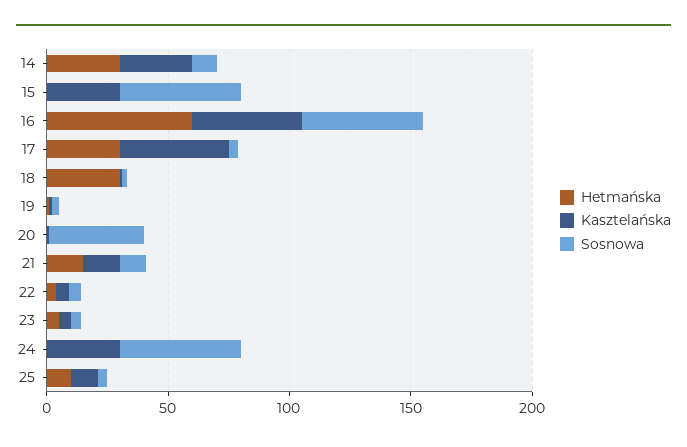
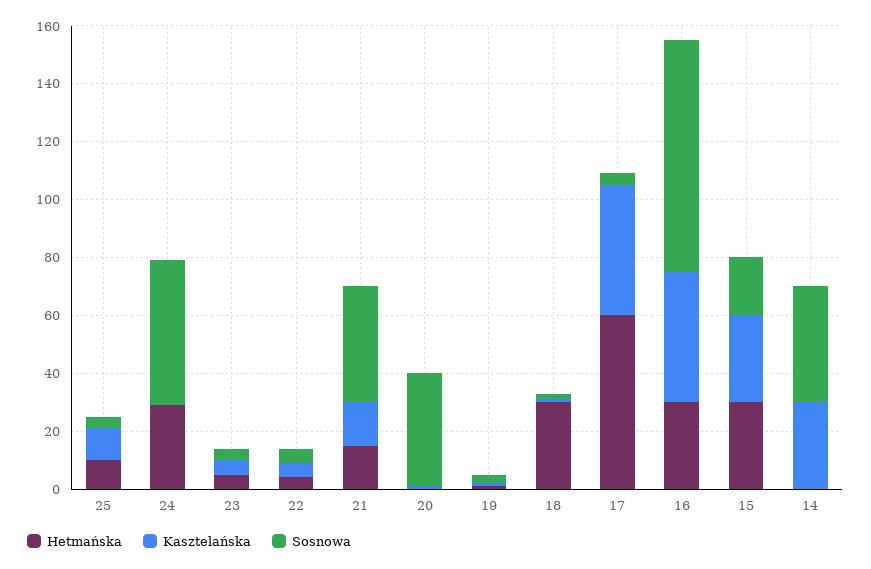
Hetmańska, 14: 30 -> 0
Sosnowa, 14: 10 -> 40
Hetmańska, 15: 0 -> 30
Sosnowa, 15: 50 -> 20
Hetmańska, 16: 60 -> 30
Sosnowa, 16: 50 -> 80
Hetmańska, 17: 30 -> 60
Sosnowa, 21: 10 -> 40
Hetmańska, 24: 0 -> 30
Kasztelańska, 24: 30 -> 0

